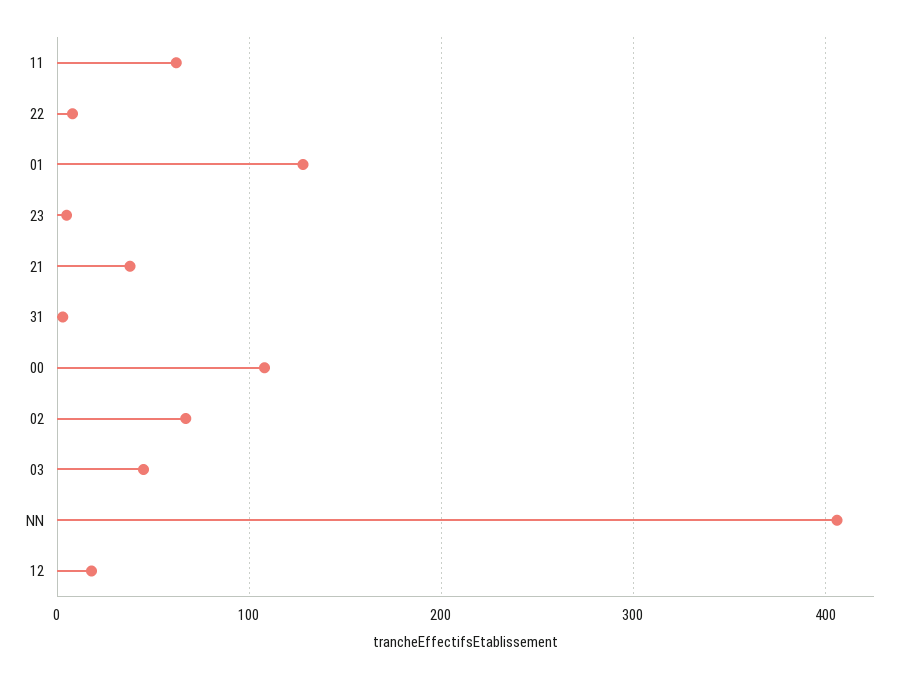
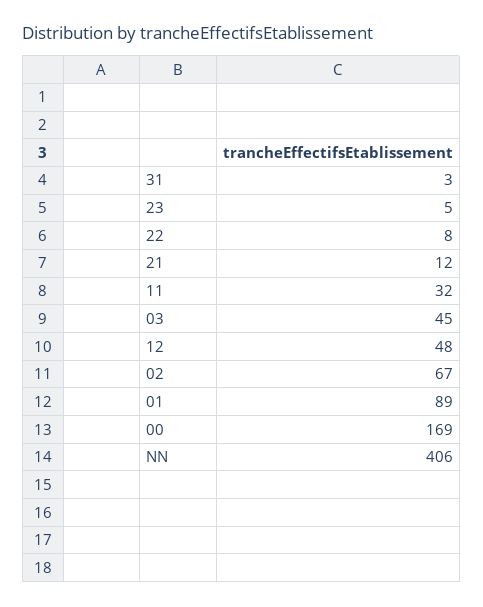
11: 60 -> 32
01: 130 -> 89
21: 40 -> 12
00: 110 -> 169
12: 20 -> 48

